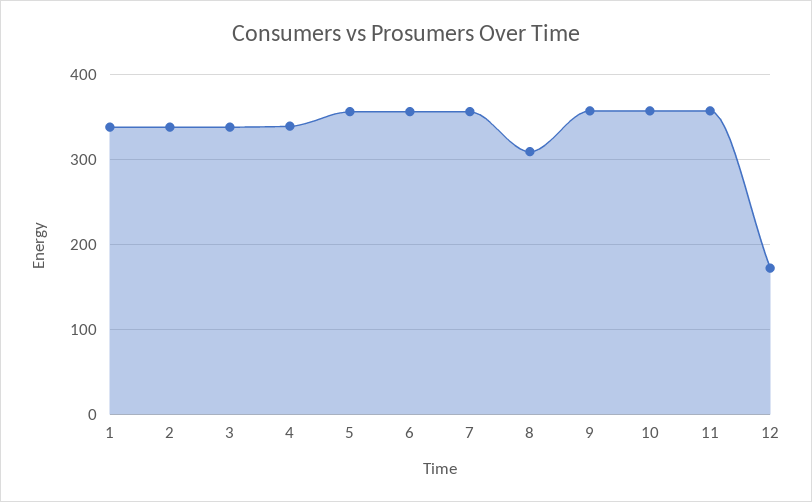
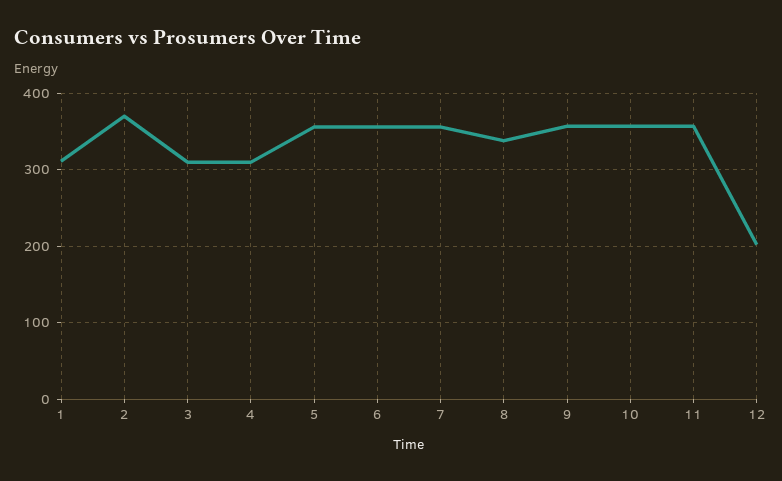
1: 340 -> 310
2: 340 -> 370
3: 340 -> 310
4: 340 -> 310
8: 310 -> 340
12: 170 -> 200

